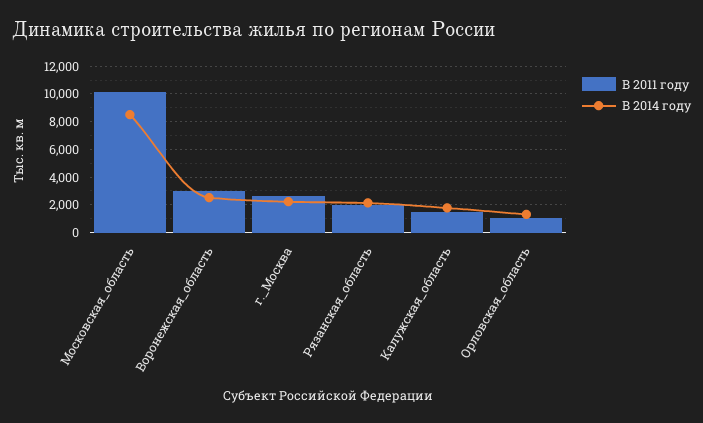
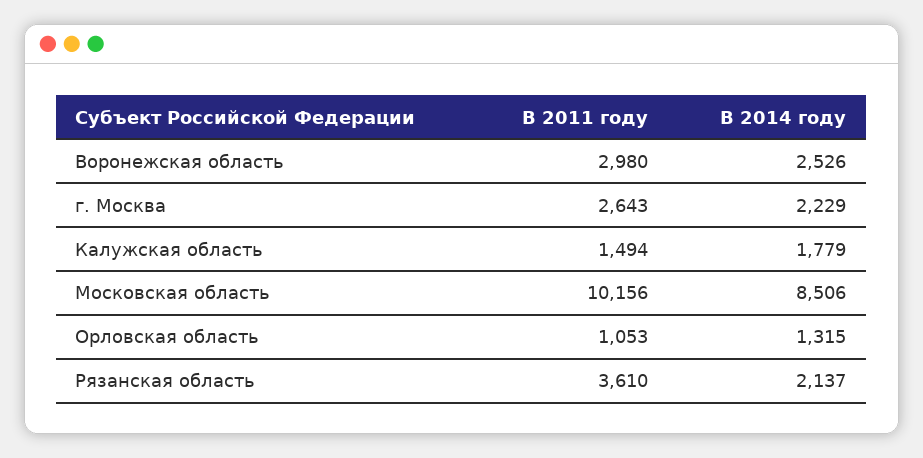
В 2011 году, Рязанская_область: 2000 -> 3610

